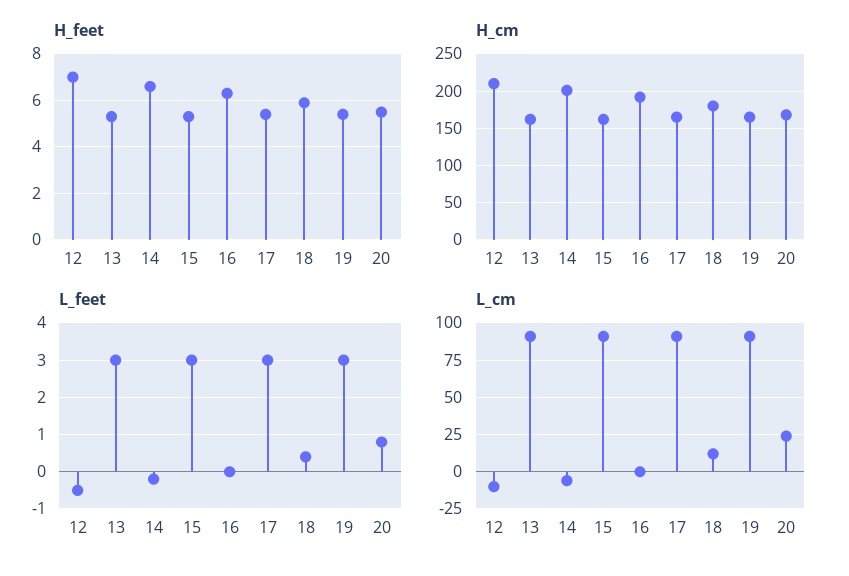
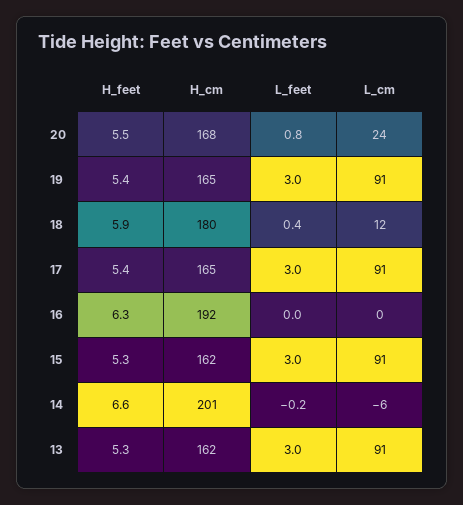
H_feet, 12: 7 -> none
H_cm, 12: 210 -> none
L_feet, 12: -0.5 -> none
L_cm, 12: -10 -> none

